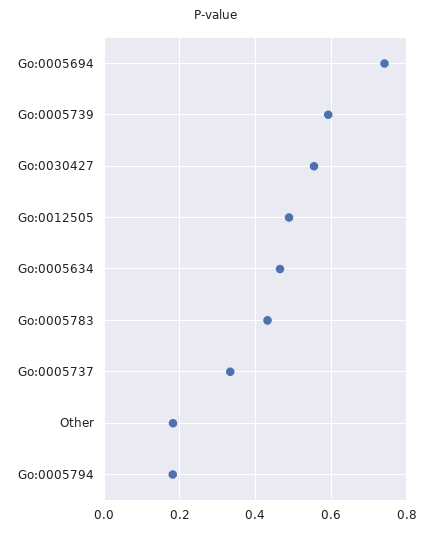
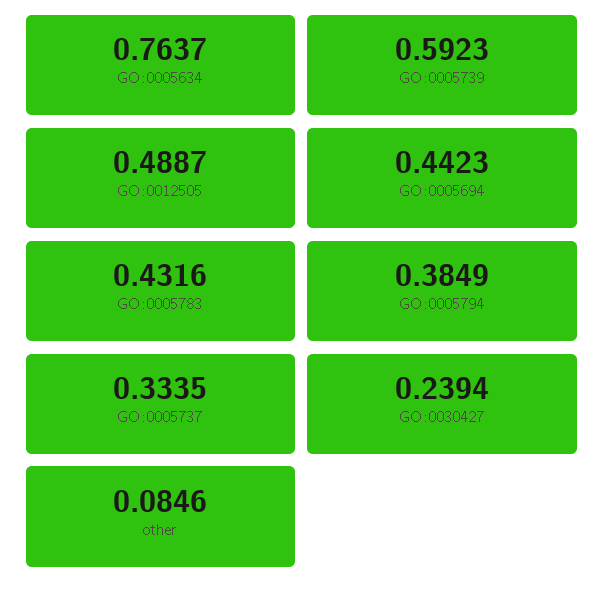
Go:0005694: 0.74 -> 0.4423
Go:0030427: 0.56 -> 0.2394
Go:0005634: 0.46 -> 0.7637
Other: 0.18 -> 0.0846
Go:0005794: 0.18 -> 0.3849

